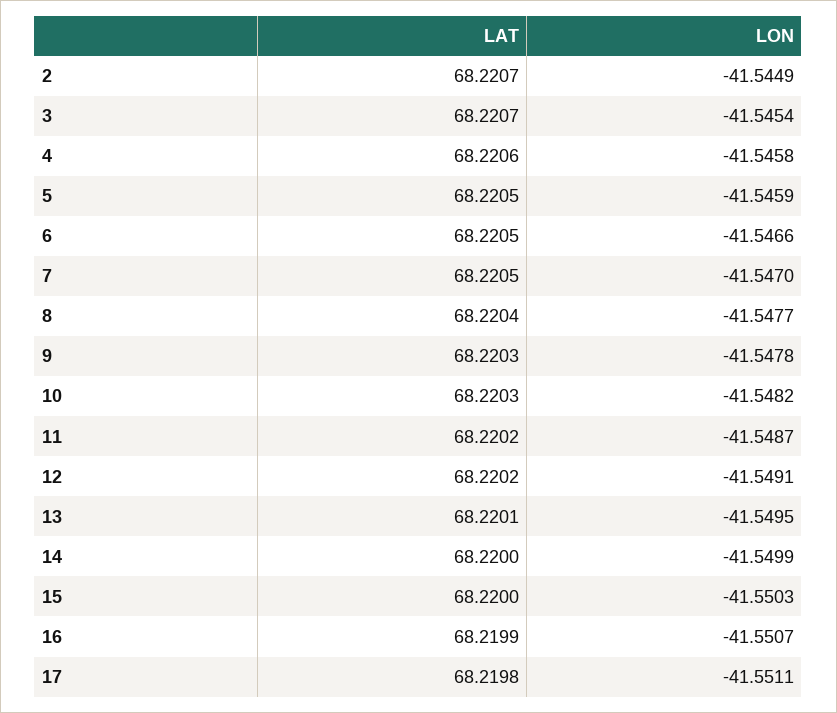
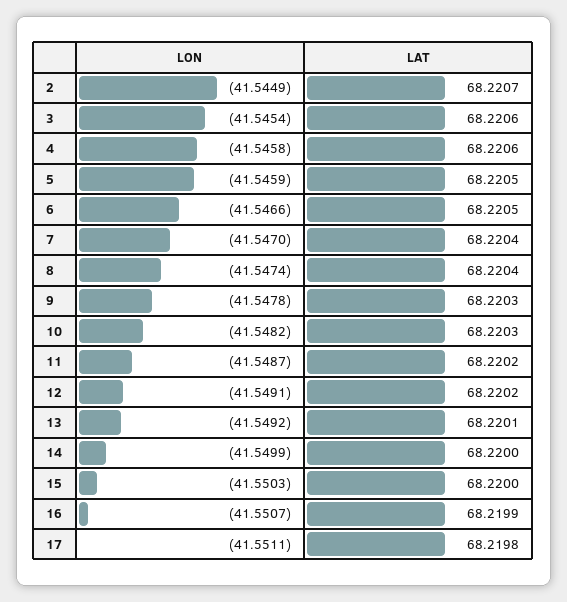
LAT, 3: 68.2207 -> 68.2206
LAT, 7: 68.2205 -> 68.2204
LON, 8: -41.5477 -> -41.5474
LON, 13: -41.5495 -> -41.5492

